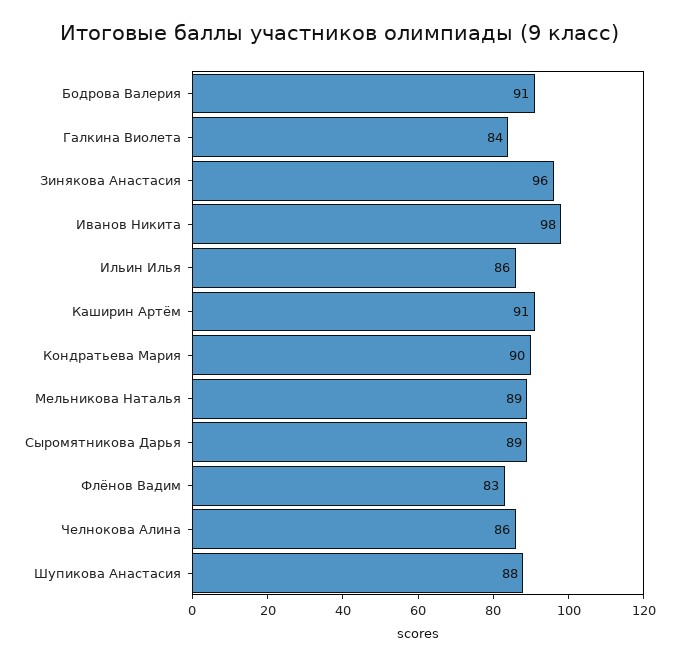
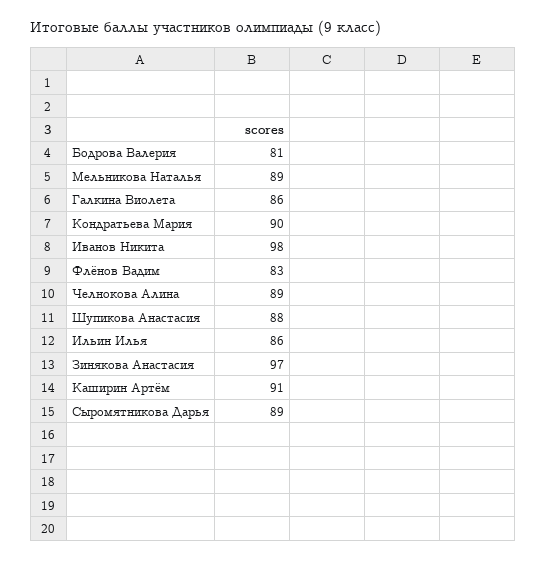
Бодрова Валерия: 91 -> 81
Галкина Виолета: 84 -> 86
Зинякова Анастасия: 96 -> 97
Челнокова Алина: 86 -> 89

